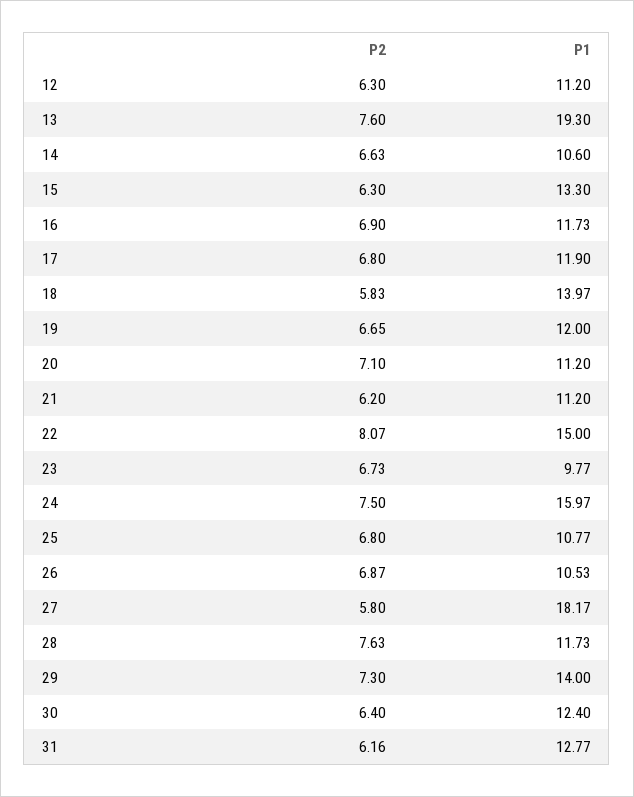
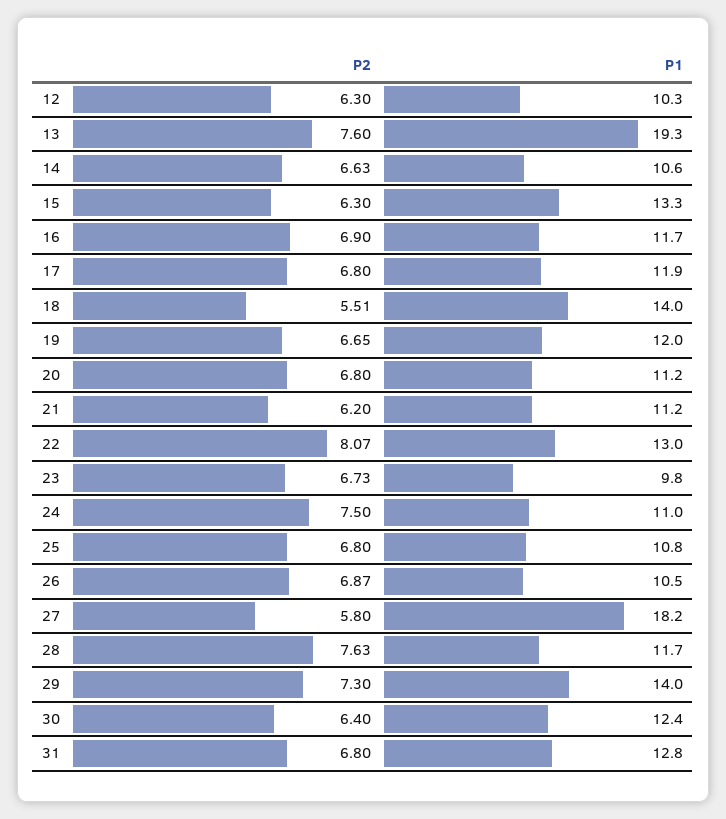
P1, 12: 11.2 -> 10.3
P2, 18: 5.83 -> 5.51
P2, 20: 7.1 -> 6.8
P1, 22: 15 -> 13
P1, 24: 15.97 -> 11
P2, 31: 6.16 -> 6.8

